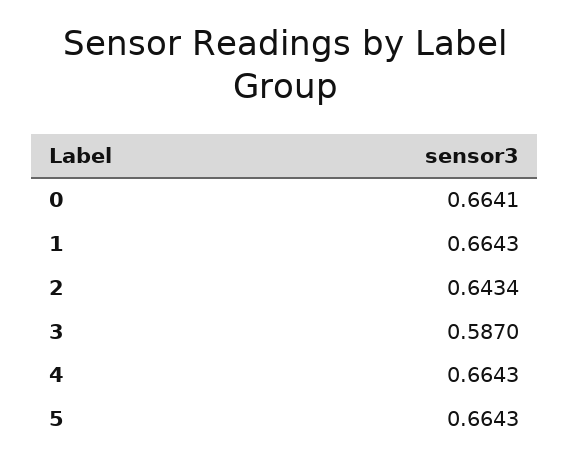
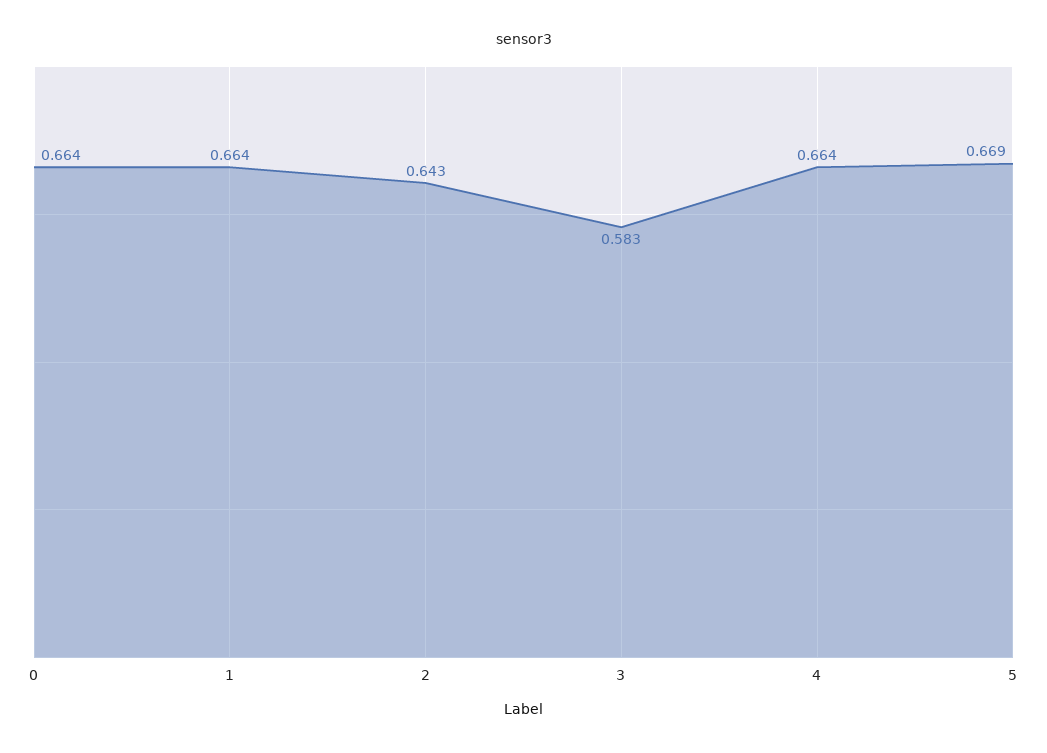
3: 0.587 -> 0.583
5: 0.6643 -> 0.669

